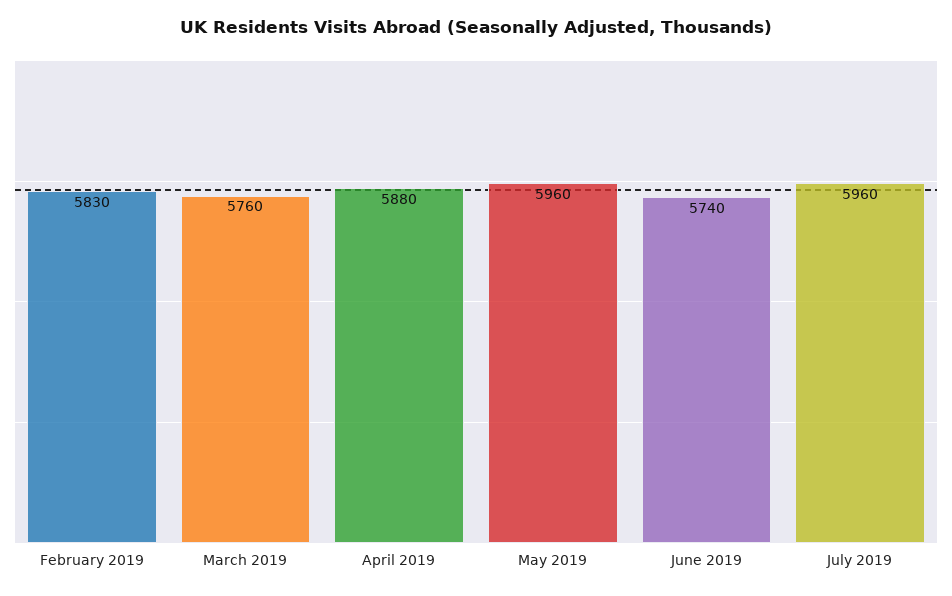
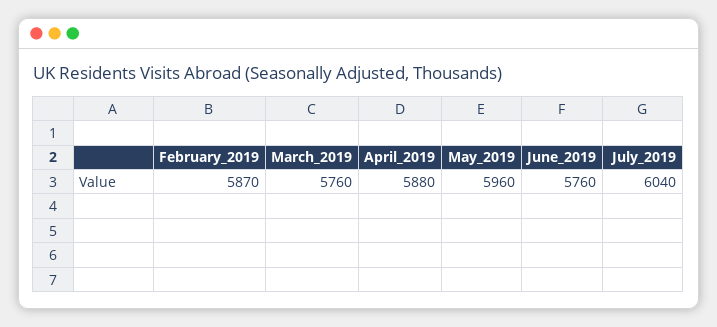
February 2019: 5830 -> 5870
June 2019: 5740 -> 5760
July 2019: 5960 -> 6040

